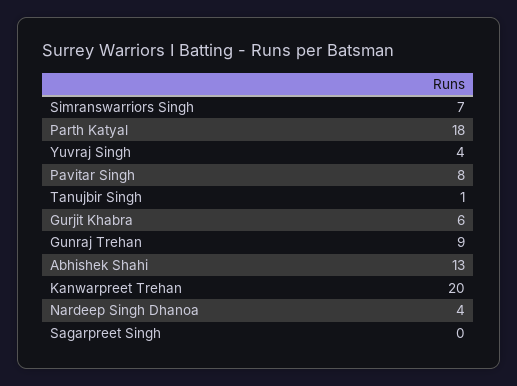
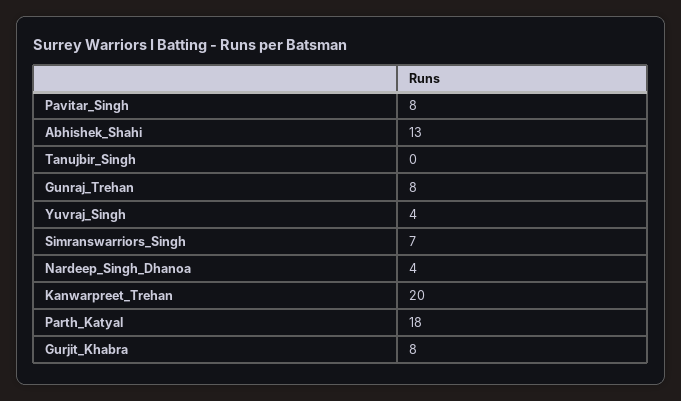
Tanujbir Singh: 1 -> 0
Gurjit Khabra: 6 -> 8
Gunraj Trehan: 9 -> 8
Sagarpreet Singh: 0 -> none

